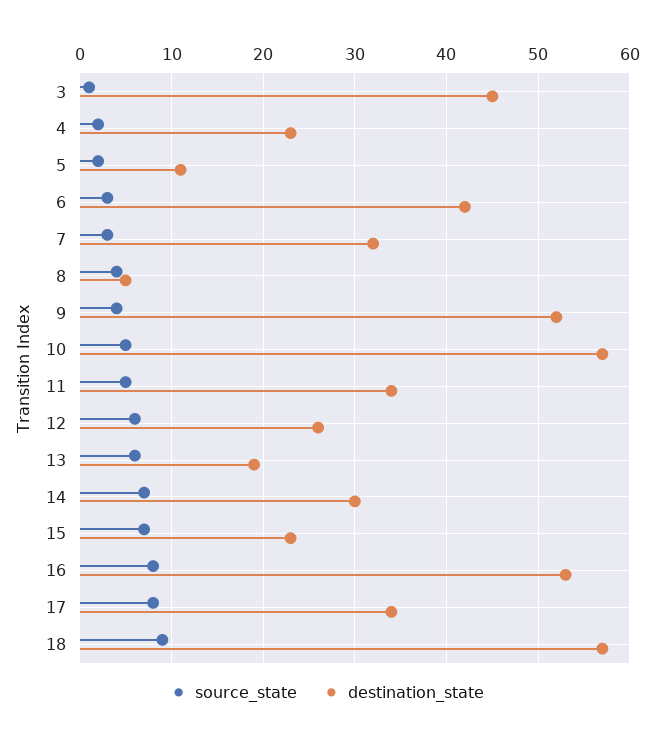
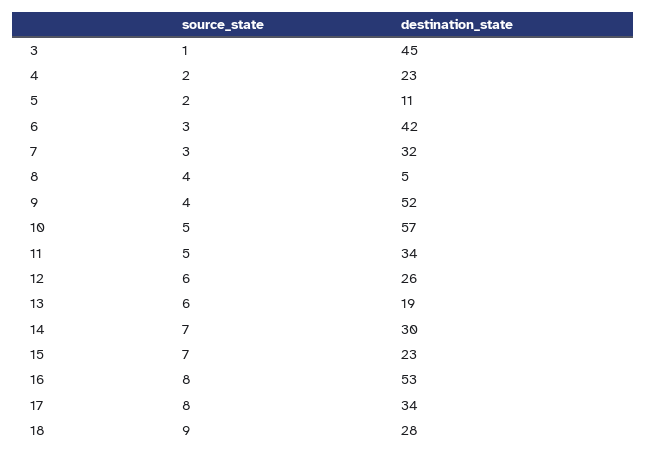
destination_state, 18: 57 -> 28

